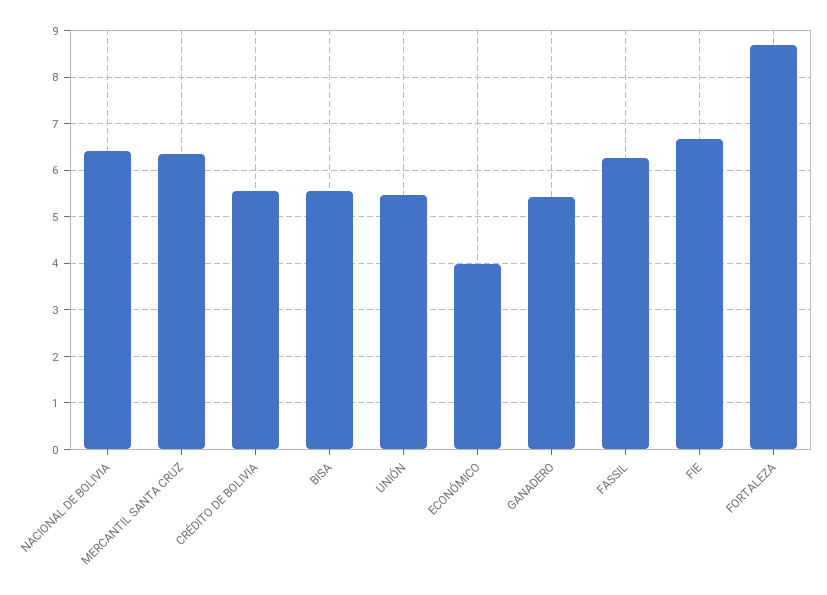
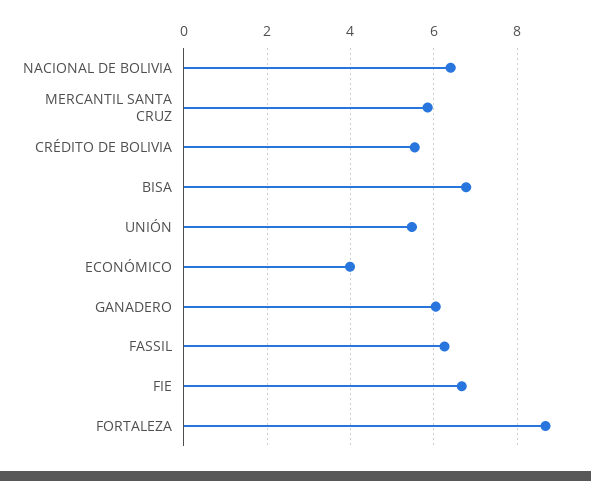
MERCANTIL SANTA CRUZ: 6.4 -> 5.8
BISA: 5.6 -> 6.8
GANADERO: 5.4 -> 6

